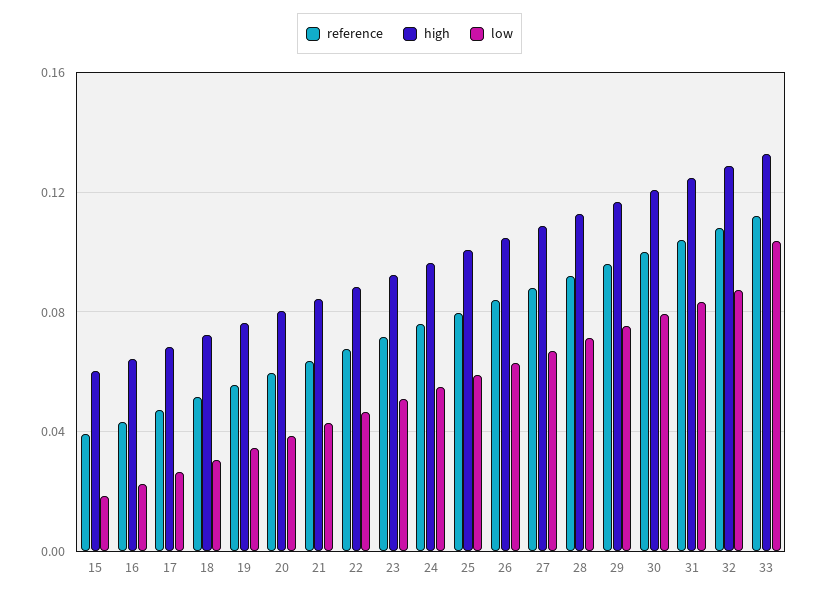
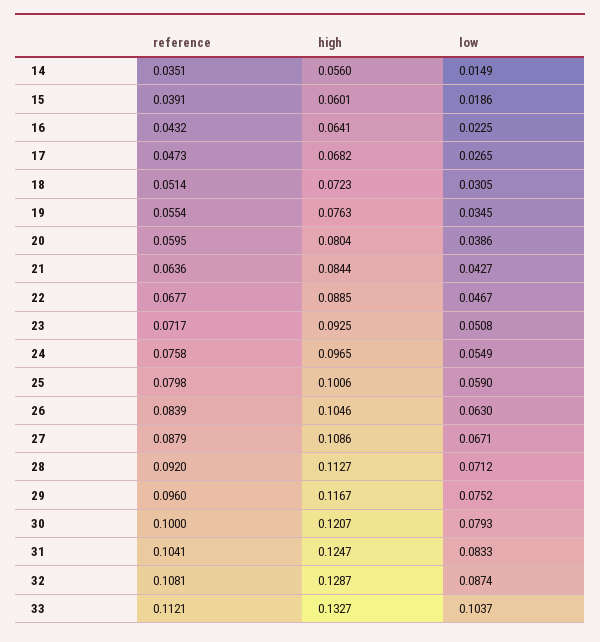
reference, 14: none -> 0.0351
high, 14: none -> 0.056
low, 14: none -> 0.0149

